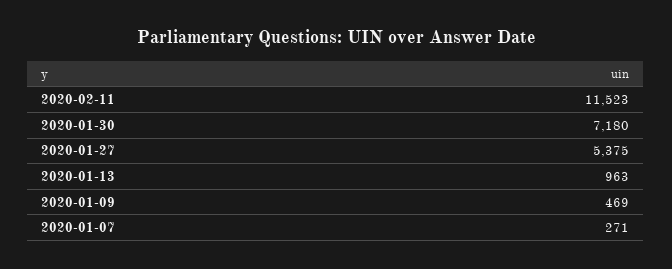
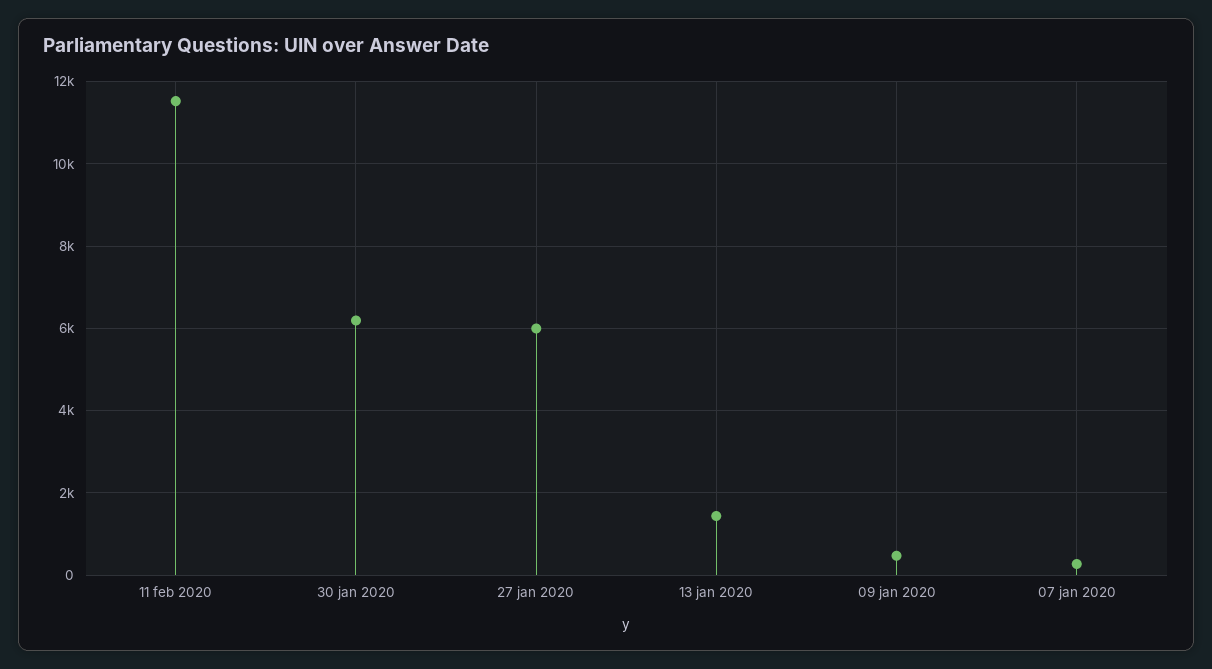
2020-01-30: 7180 -> 6200
2020-01-27: 5375 -> 6000
2020-01-13: 963 -> 1400

